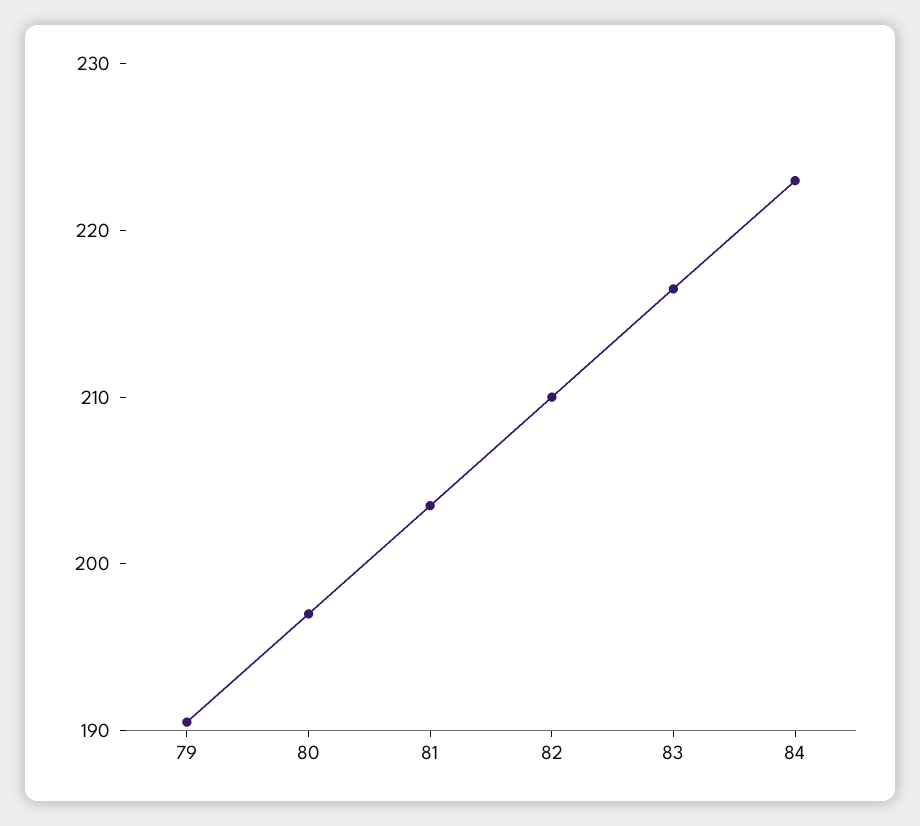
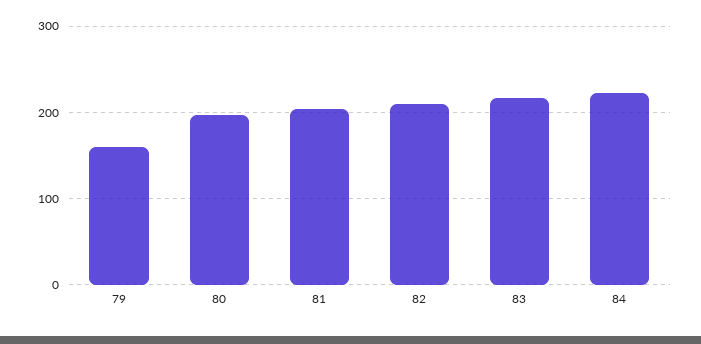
79: 190 -> 160

